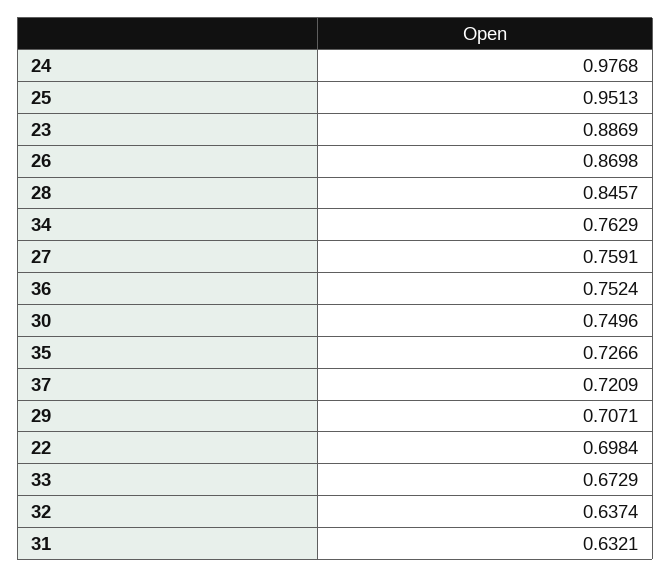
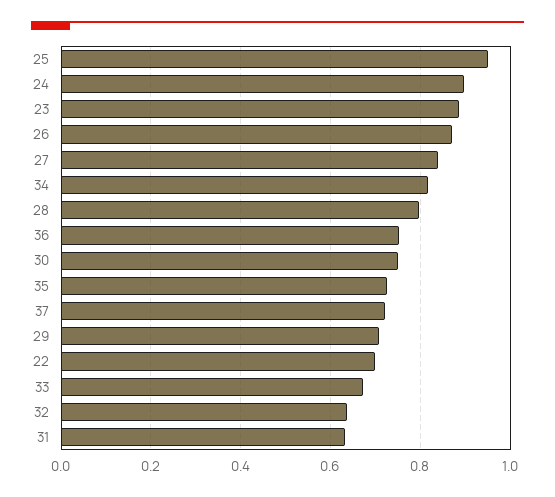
24: 0.9768 -> 0.9
28: 0.8457 -> 0.8
34: 0.7629 -> 0.82
27: 0.7591 -> 0.84

